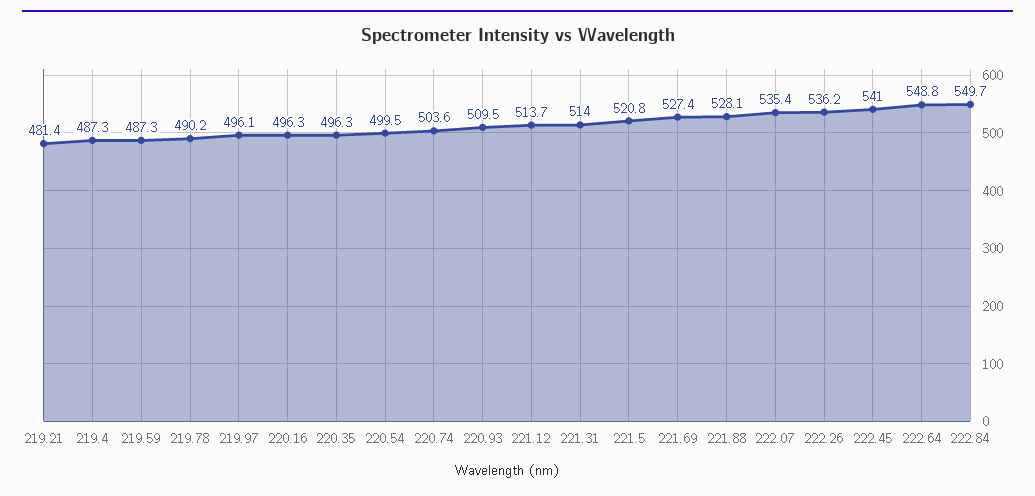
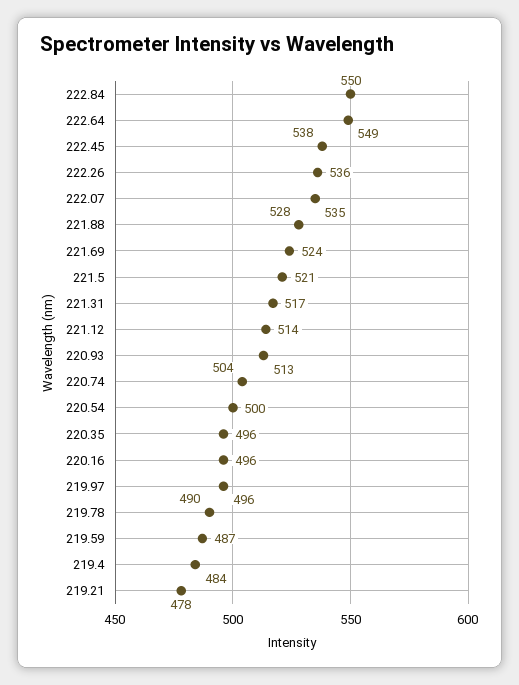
219.21: 481.4 -> 478
219.4: 487.3 -> 484
220.93: 509.5 -> 513
221.31: 514 -> 517
221.69: 527.4 -> 524
222.45: 541 -> 538

